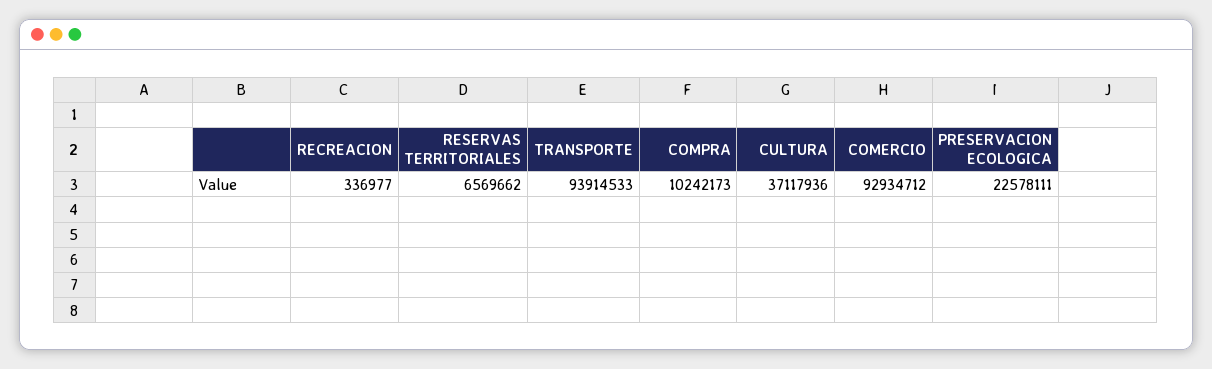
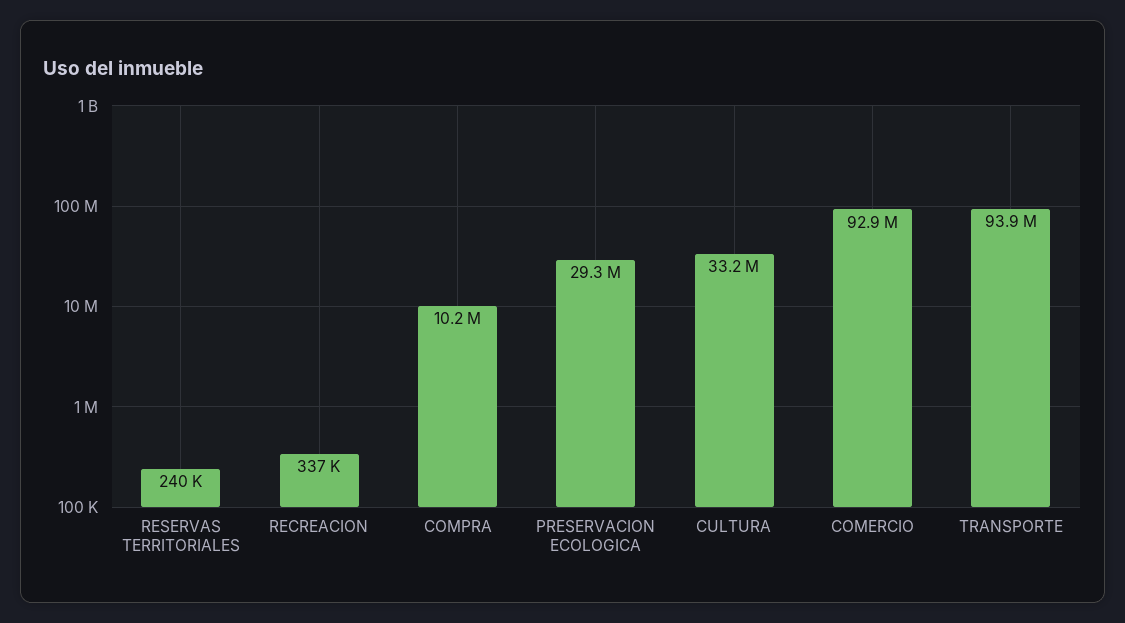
RESERVAS TERRITORIALES: 6569662 -> 240000
CULTURA: 37117936 -> 33200000
PRESERVACION ECOLOGICA: 22578111 -> 29300000

